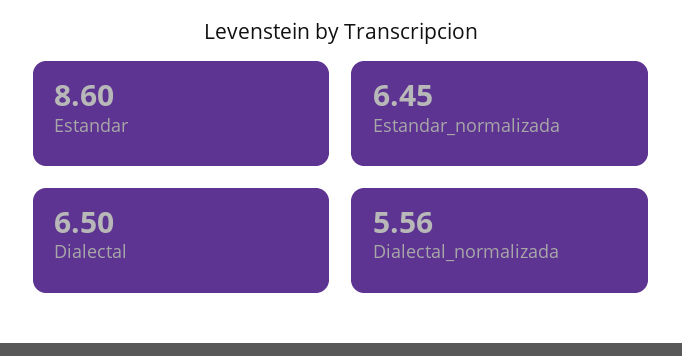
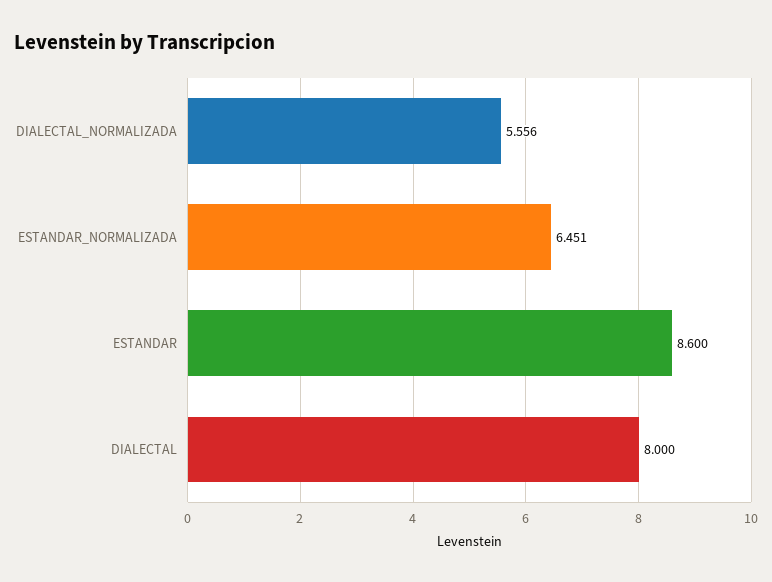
Dialectal: 6.5 -> 8

